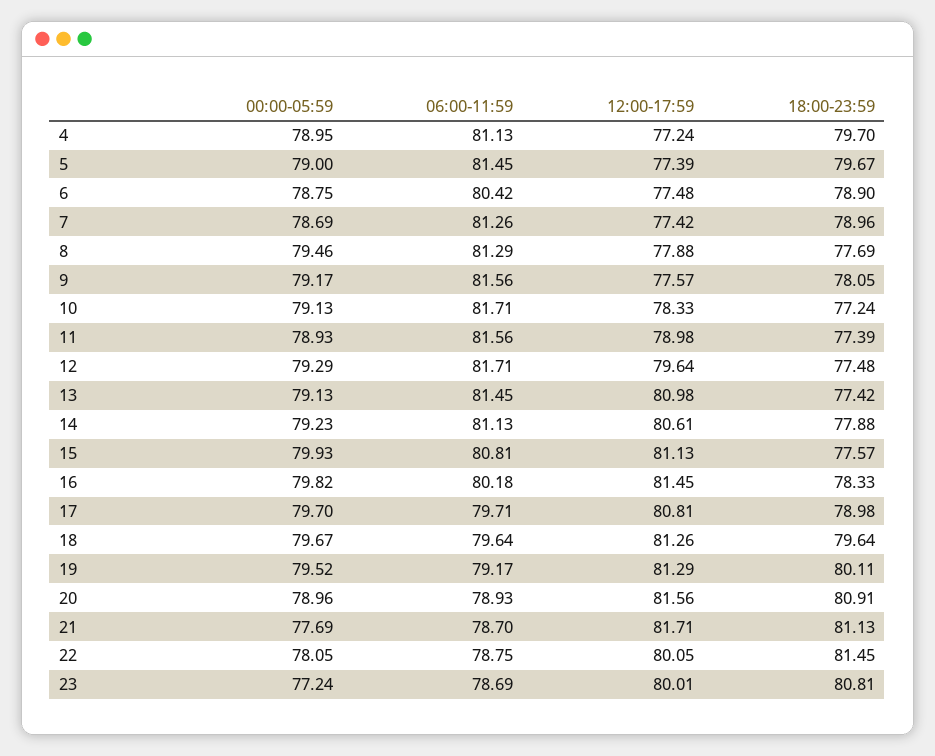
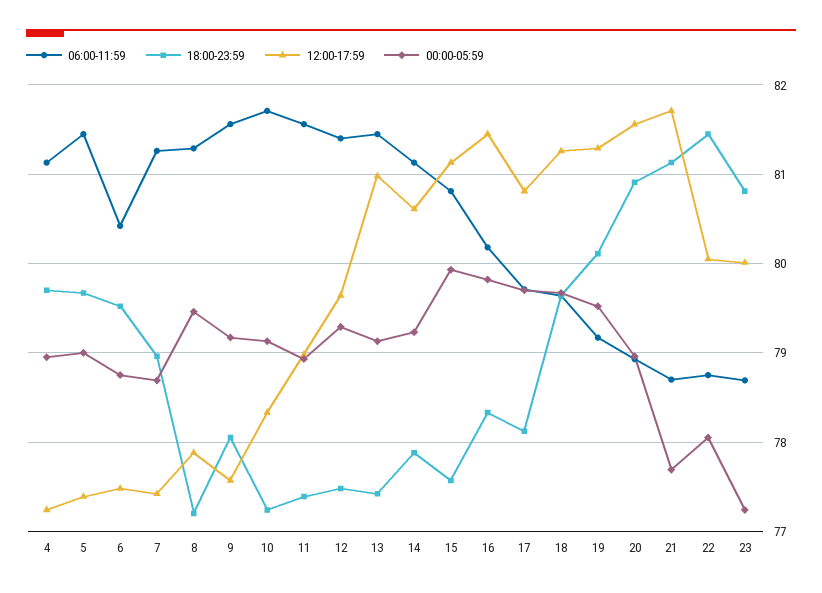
18:00-23:59, 6: 78.9 -> 79.5
18:00-23:59, 8: 77.69 -> 77.2
06:00-11:59, 12: 81.71 -> 81.4
18:00-23:59, 17: 78.98 -> 78.1

